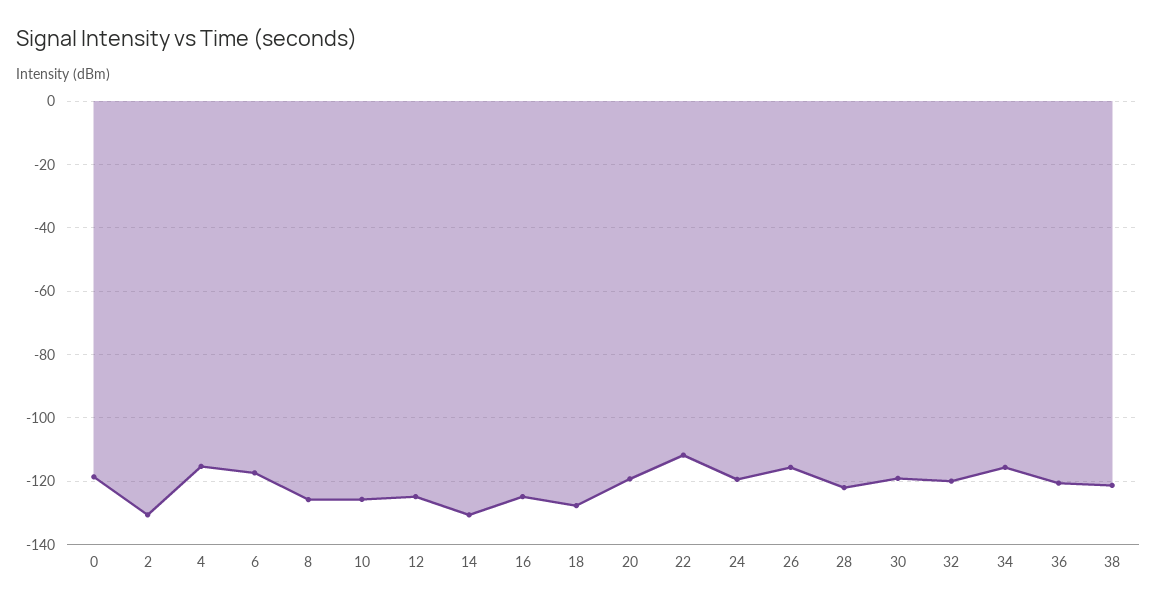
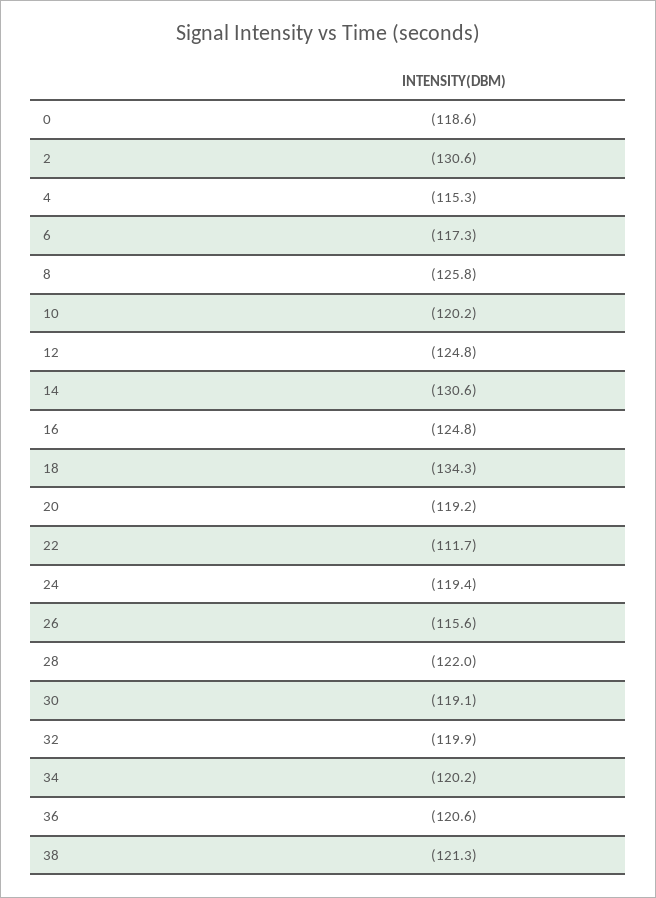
10: -126 -> -120.2
18: -128 -> -134.3
34: -116 -> -120.2

